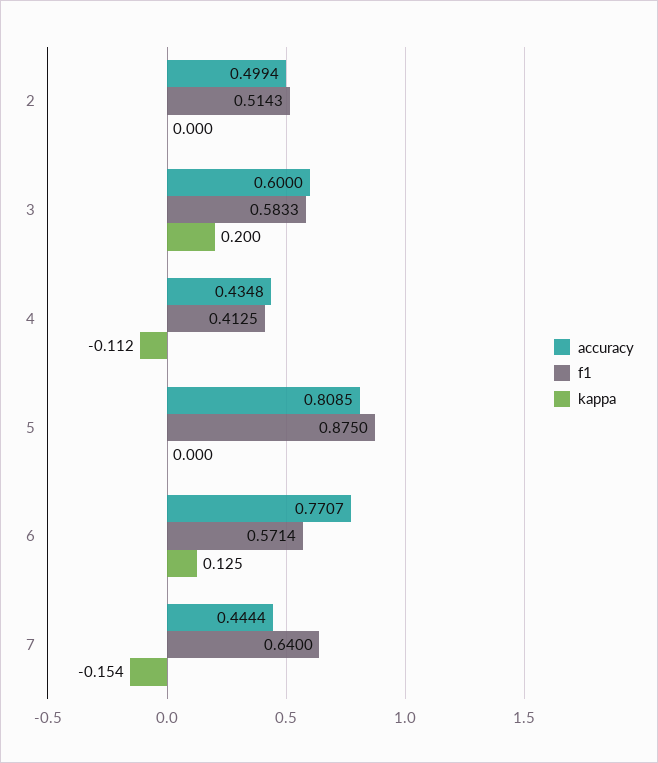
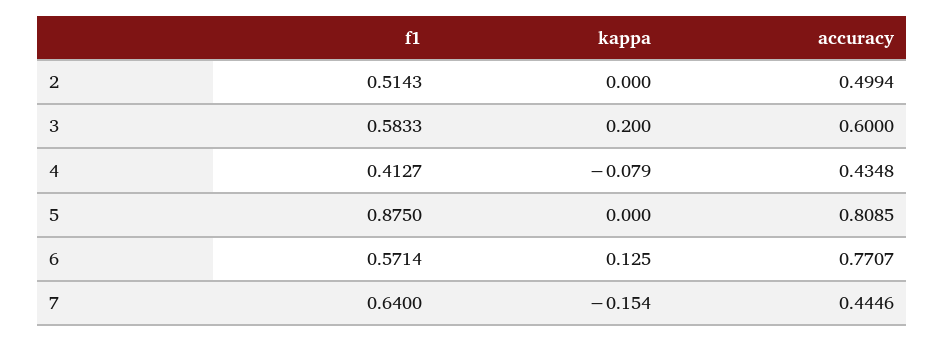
f1, 4: 0.4125 -> 0.4127
kappa, 4: -0.112 -> -0.079
accuracy, 7: 0.4444 -> 0.4446

